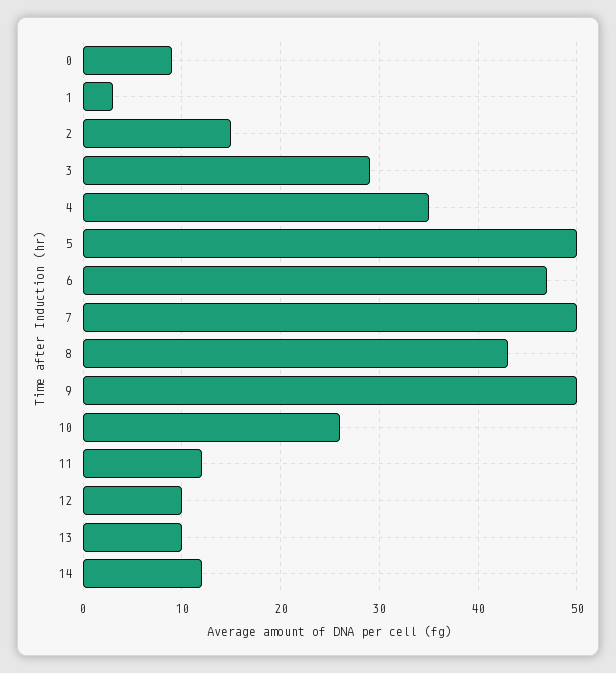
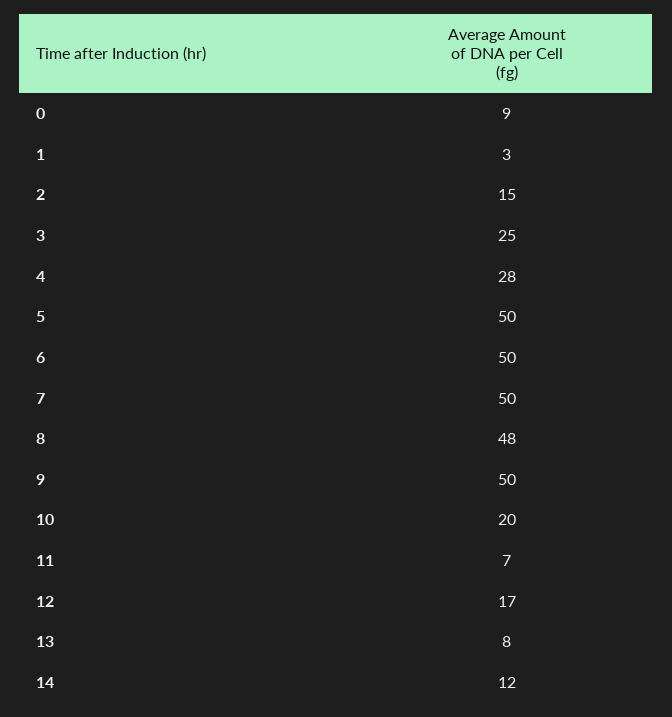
3: 29 -> 25
4: 35 -> 28
6: 47 -> 50
8: 43 -> 48
10: 26 -> 20
11: 12 -> 7
12: 10 -> 17
13: 10 -> 8

